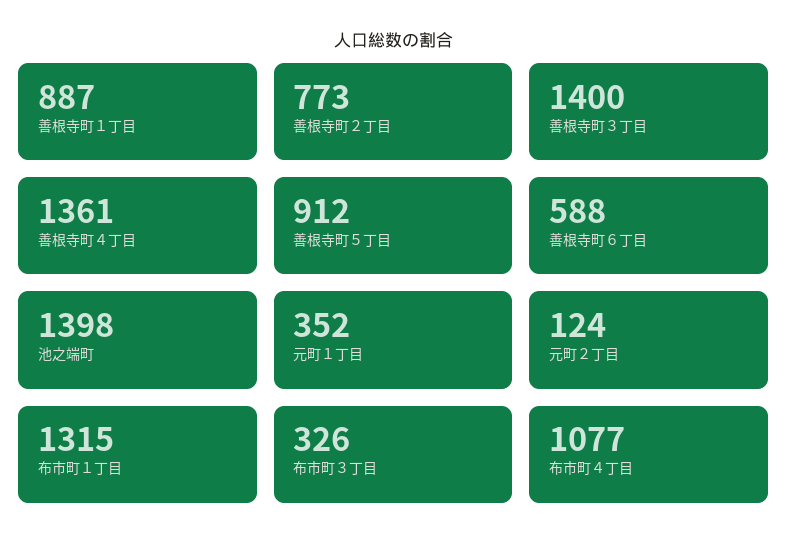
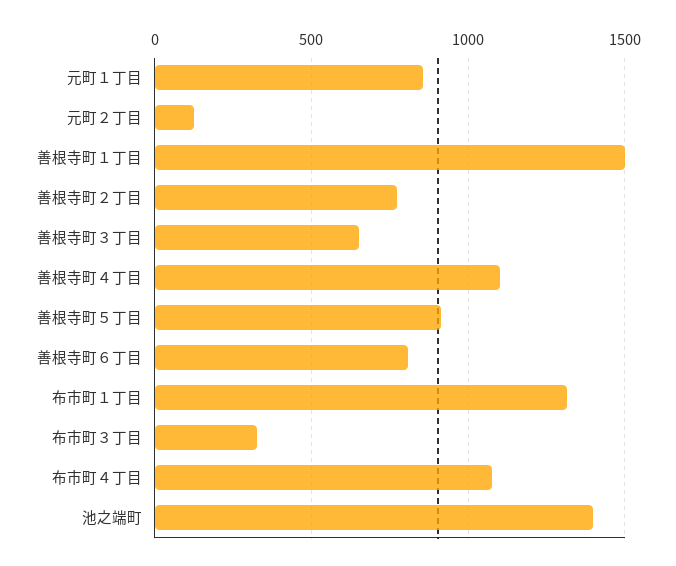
善根寺町１丁目: 887 -> 1500
善根寺町３丁目: 1400 -> 650
善根寺町４丁目: 1361 -> 1100
善根寺町６丁目: 588 -> 800
元町１丁目: 352 -> 850

